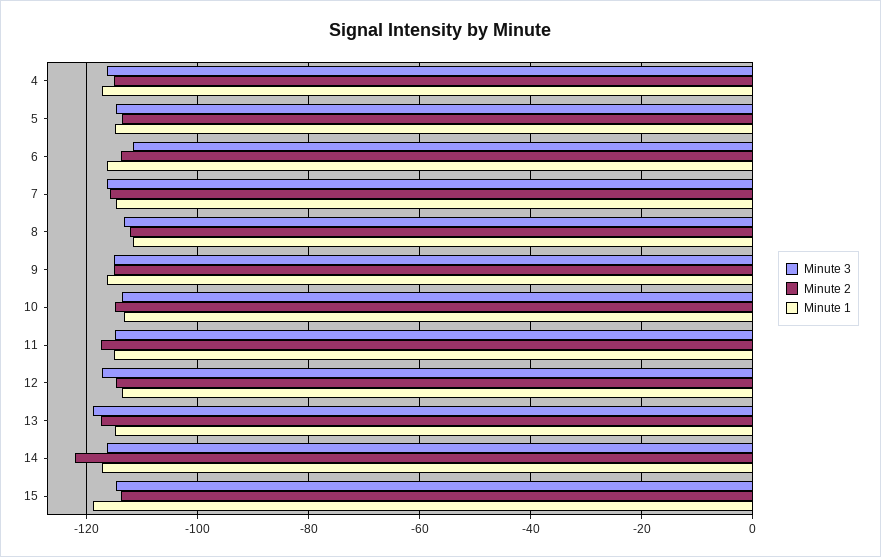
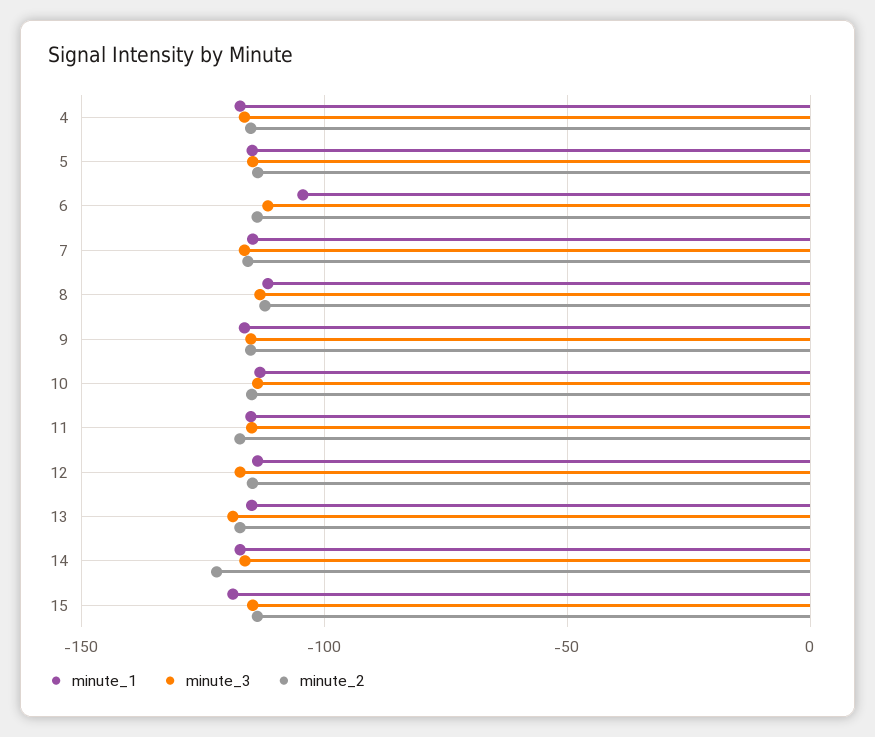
Minute 1, 6: -116 -> -105

